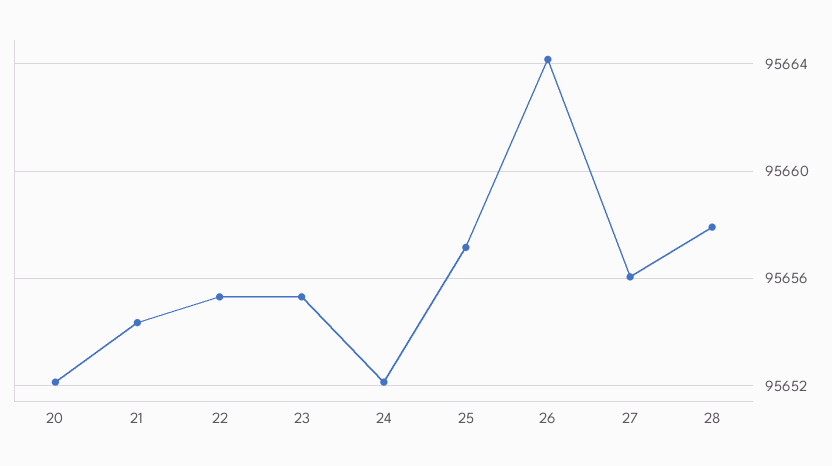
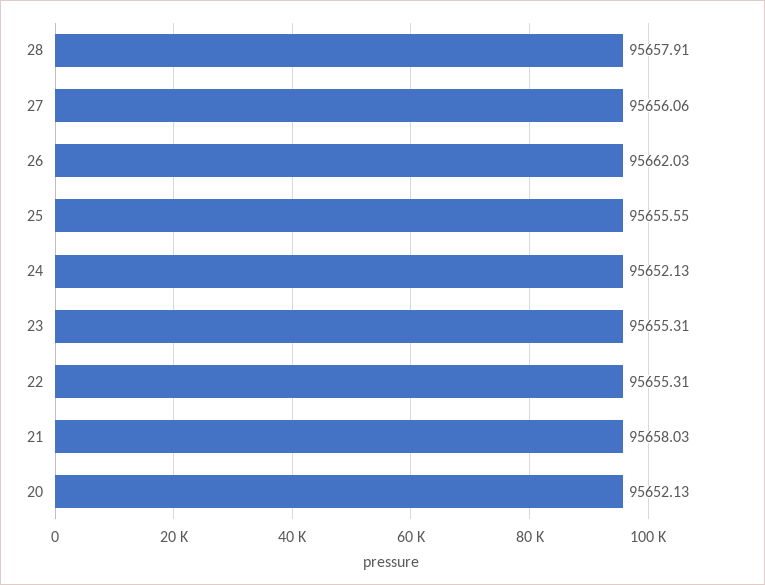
21: 95654.5 -> 95658.03
25: 95657 -> 95655.55
26: 95664 -> 95662.03

